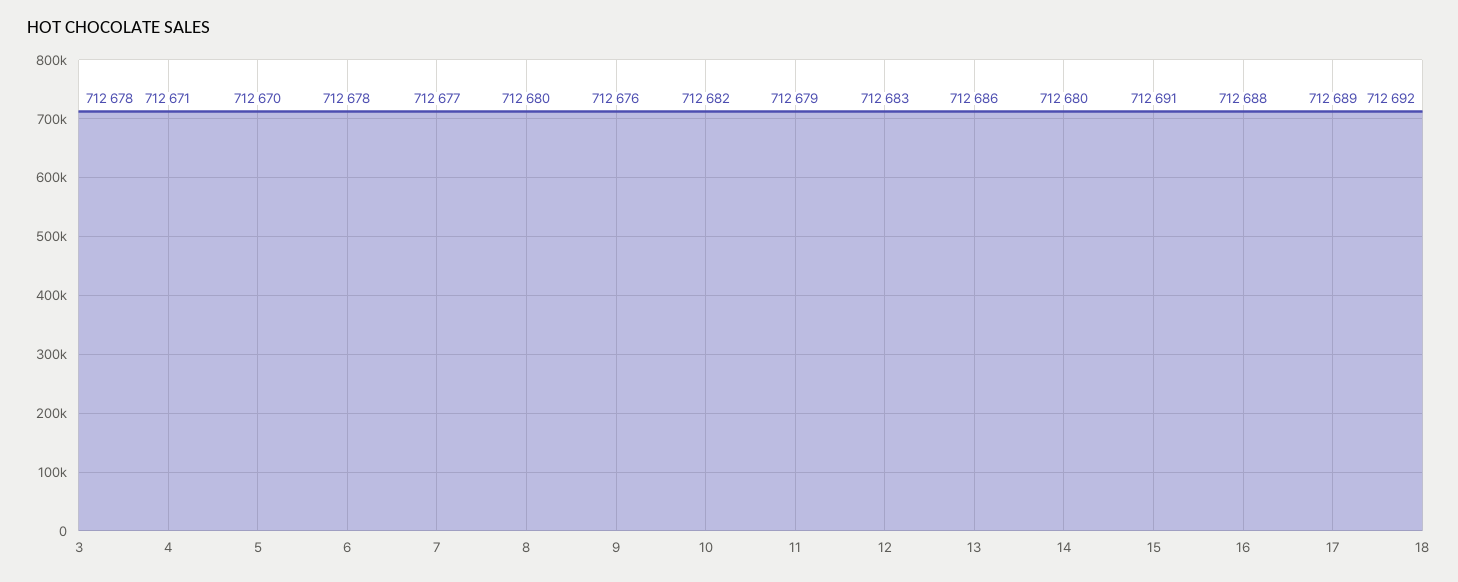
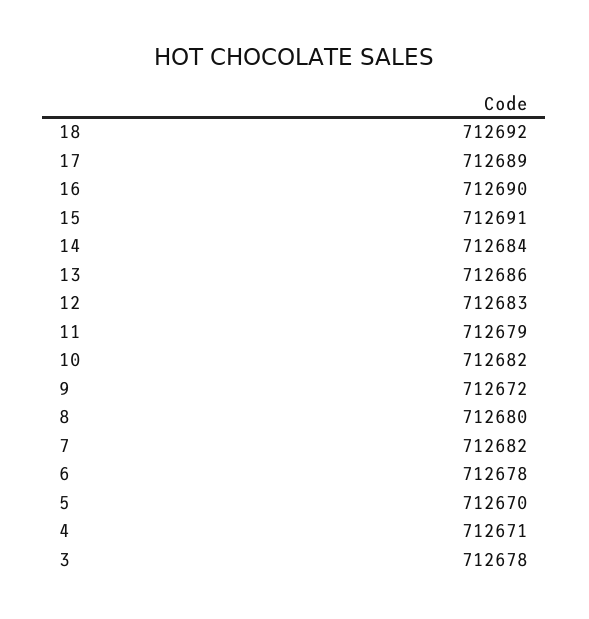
7: 712677 -> 712682
9: 712676 -> 712672
14: 712680 -> 712684
16: 712688 -> 712690

